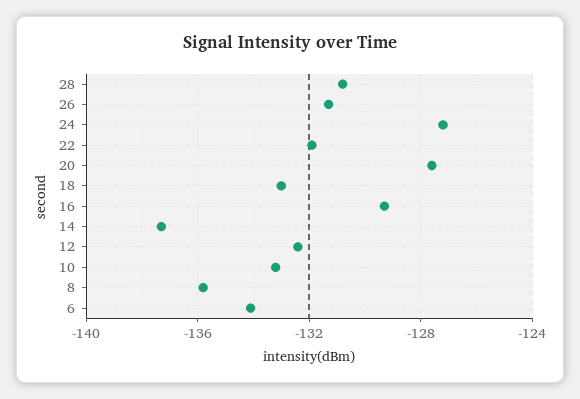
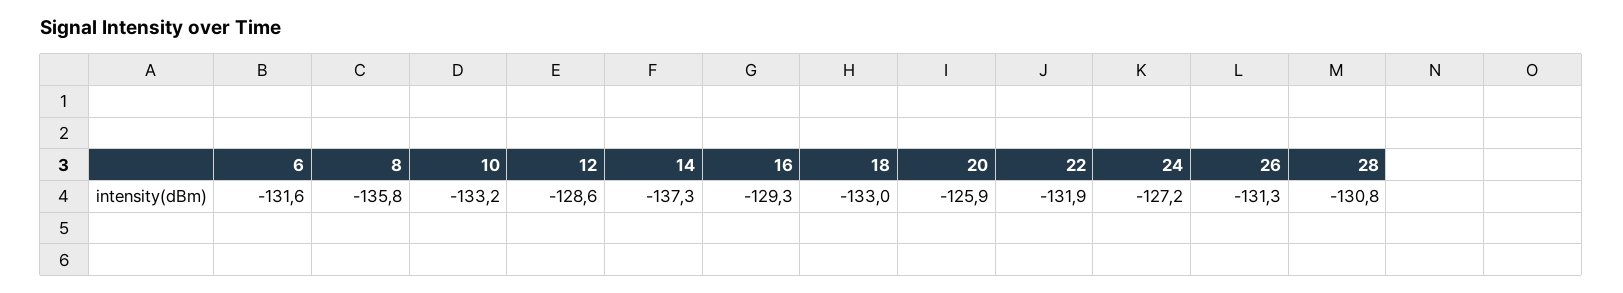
20: -127.5 -> -125.9
12: -132.5 -> -128.6
6: -134 -> -131.6

